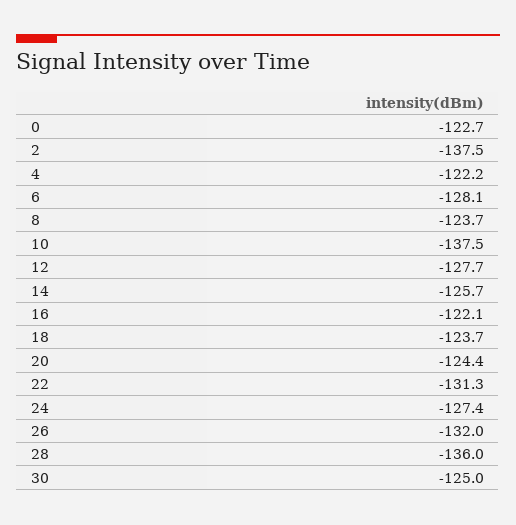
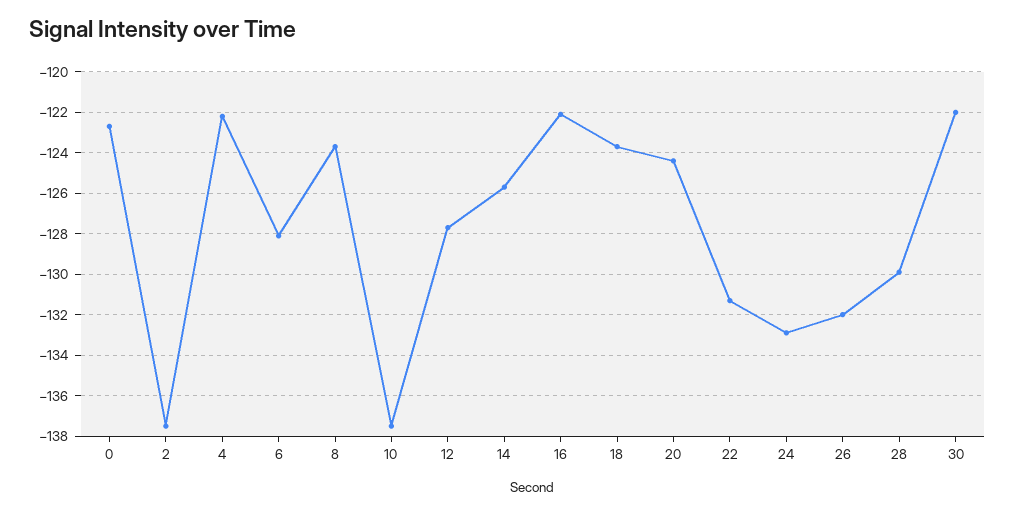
24: -127.4 -> -133
28: -136 -> -130
30: -125 -> -122

